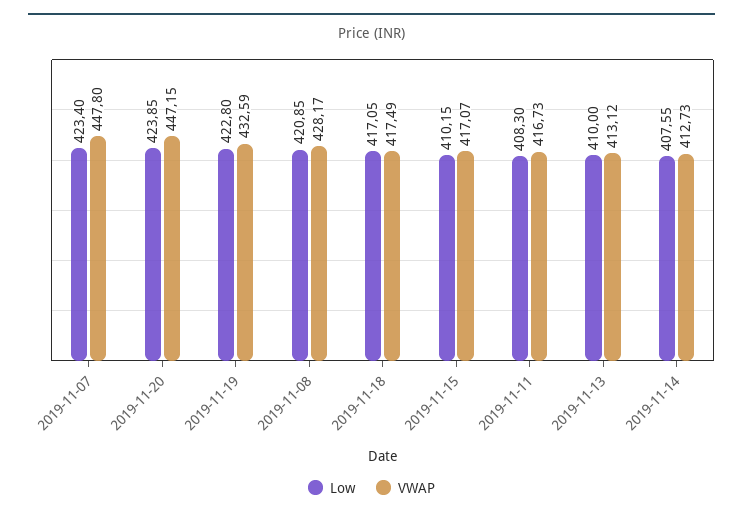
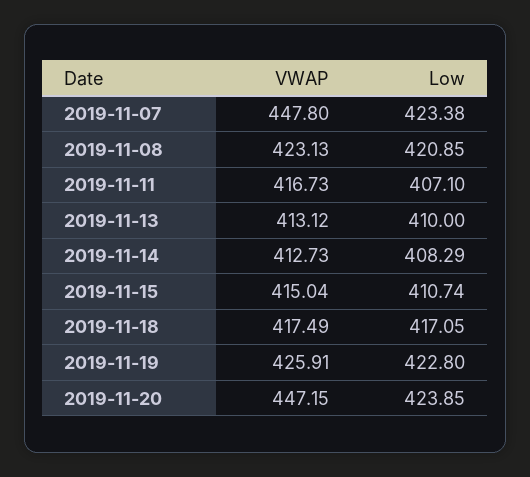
Low, 2019-11-07: 423.4 -> 423.38
VWAP, 2019-11-19: 432.59 -> 425.91
VWAP, 2019-11-08: 428.17 -> 423.13
Low, 2019-11-15: 410.15 -> 410.74
VWAP, 2019-11-15: 417.07 -> 415.04
Low, 2019-11-11: 408.3 -> 407.1
Low, 2019-11-14: 407.55 -> 408.29

